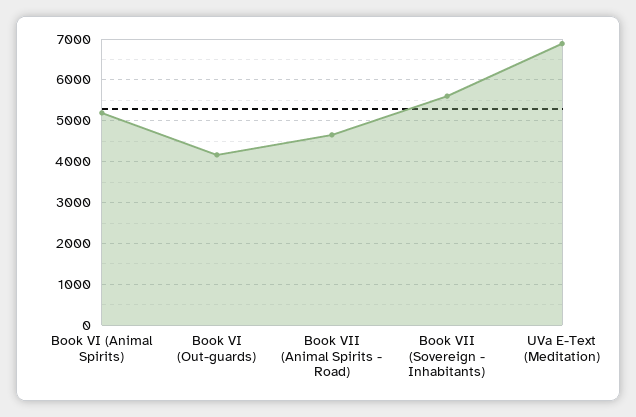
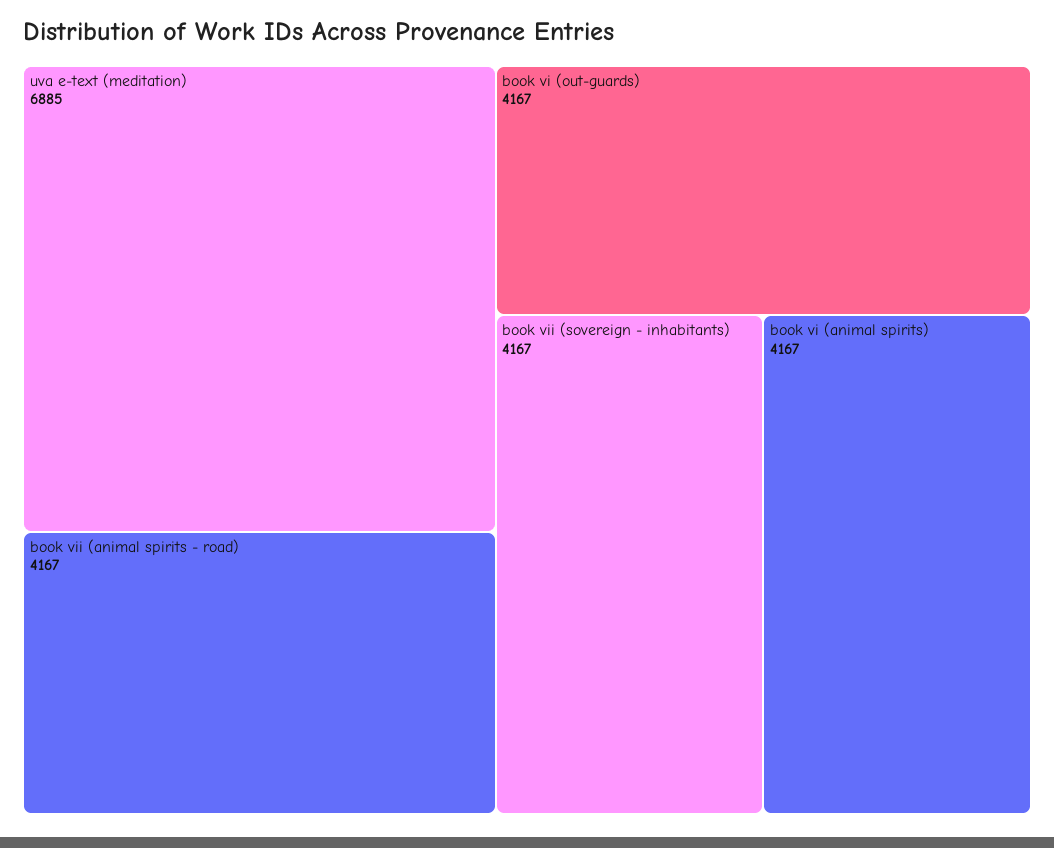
Book VI (Animal Spirits): 5200 -> 4167
Book VII (Animal Spirits - Road): 4600 -> 4167
Book VII (Sovereign - Inhabitants): 5600 -> 4167

